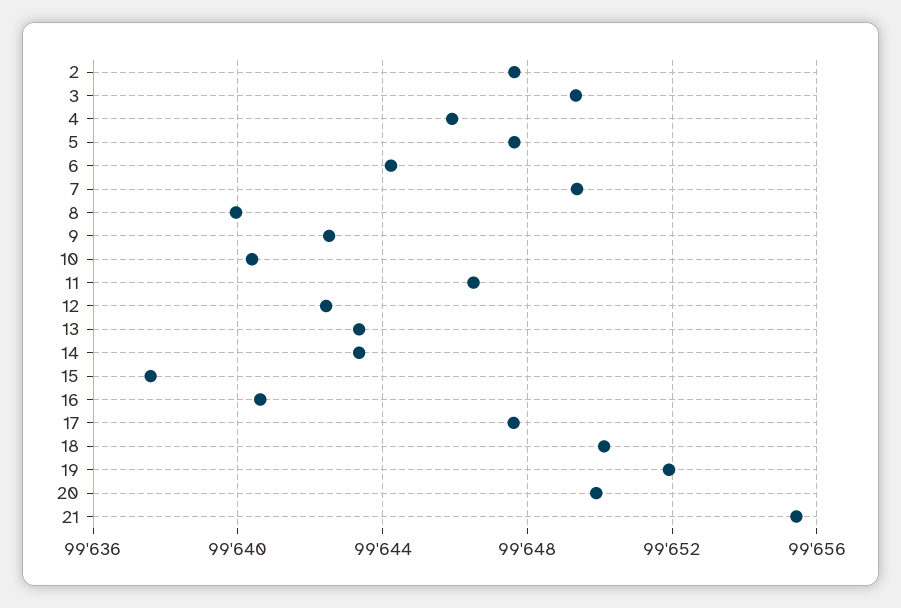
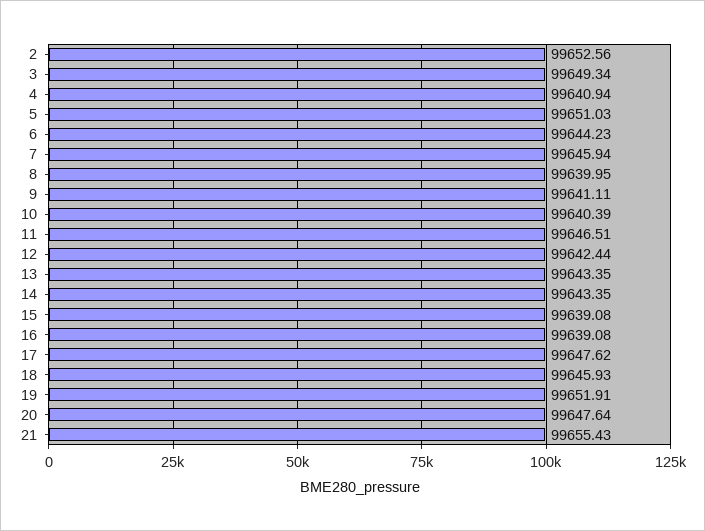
2: 99647.5 -> 99652.56
4: 99646 -> 99640.94
5: 99647.5 -> 99651.03
7: 99649.5 -> 99645.94
9: 99642.5 -> 99641.11
15: 99637.5 -> 99639.08
16: 99640.5 -> 99639.08
18: 99650 -> 99645.93
20: 99650 -> 99647.64

